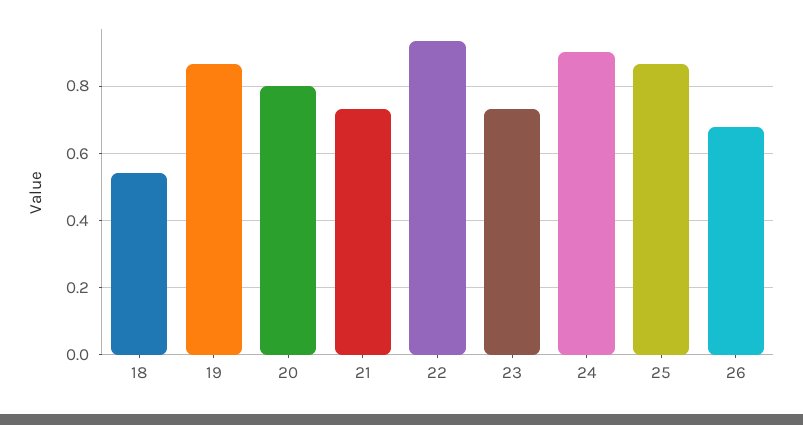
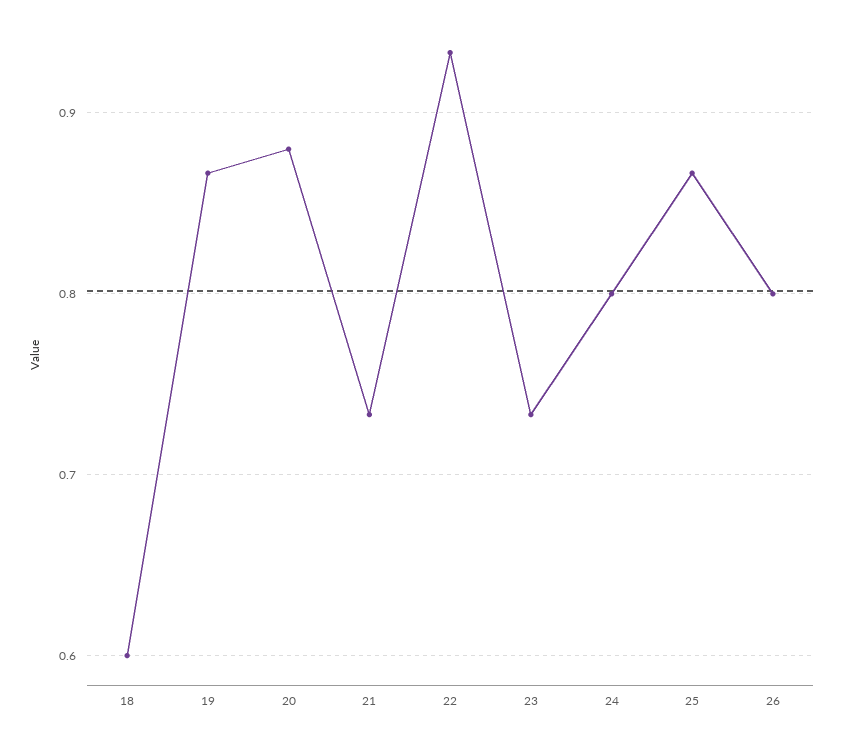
18: 0.54 -> 0.6
20: 0.8 -> 0.88
24: 0.9 -> 0.8
26: 0.68 -> 0.8

